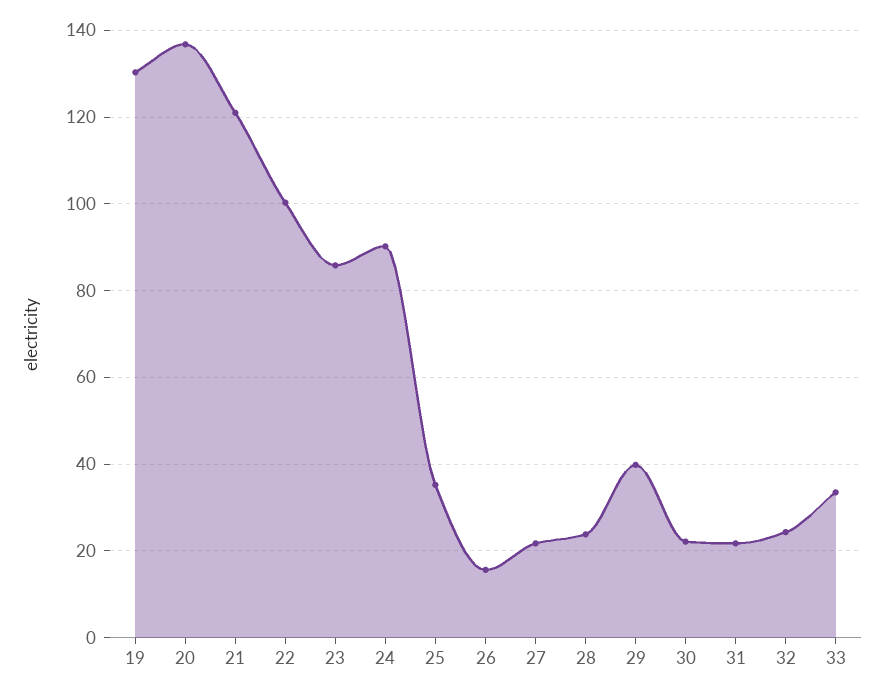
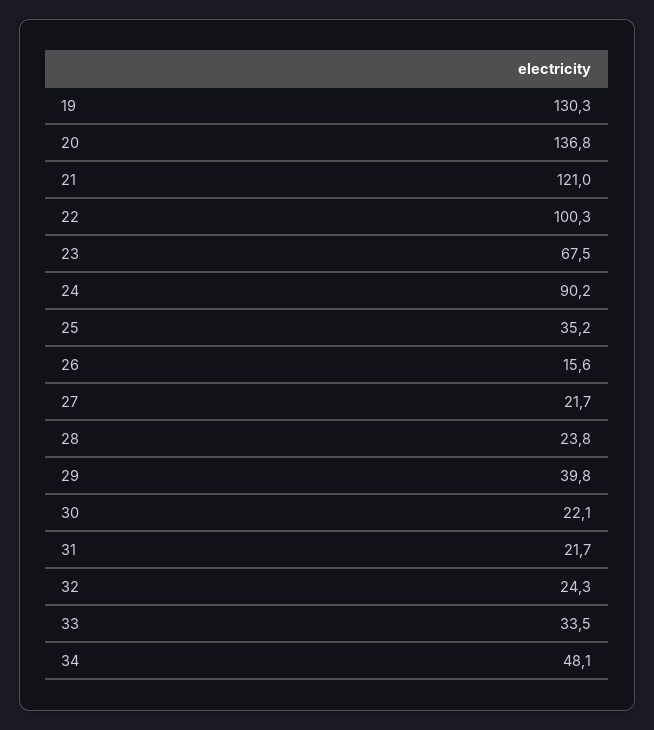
23: 86 -> 67.5
34: none -> 48.1

